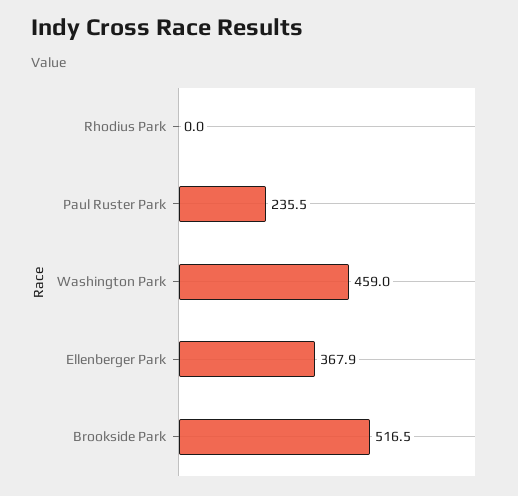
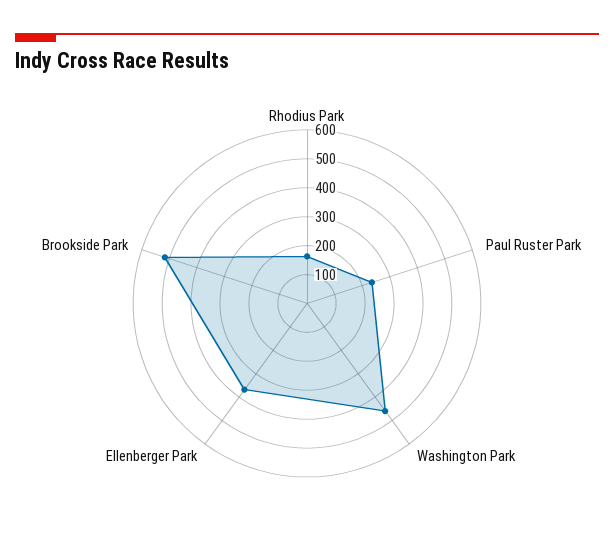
Rhodius Park: 0 -> 150

